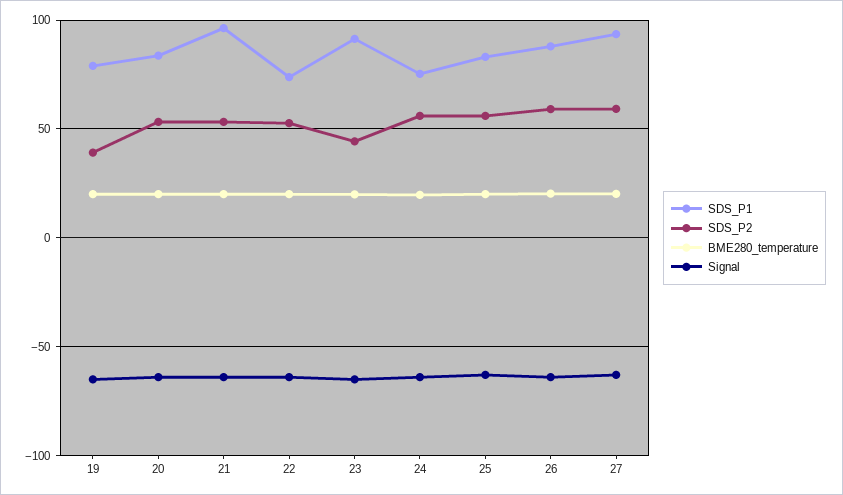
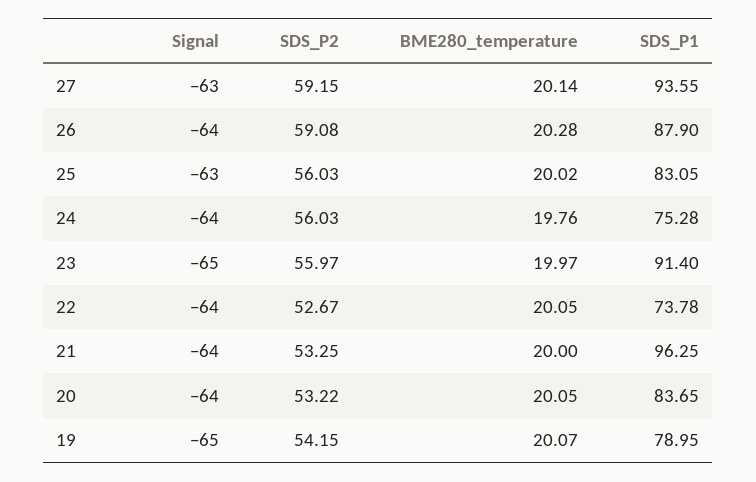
SDS_P2, 19: 40 -> 54.15
SDS_P2, 23: 45 -> 55.97

